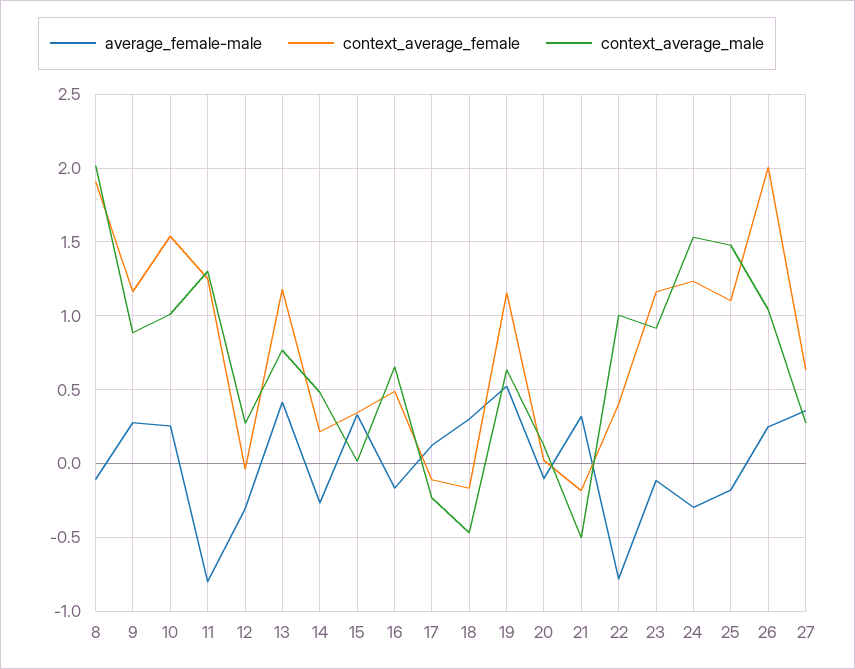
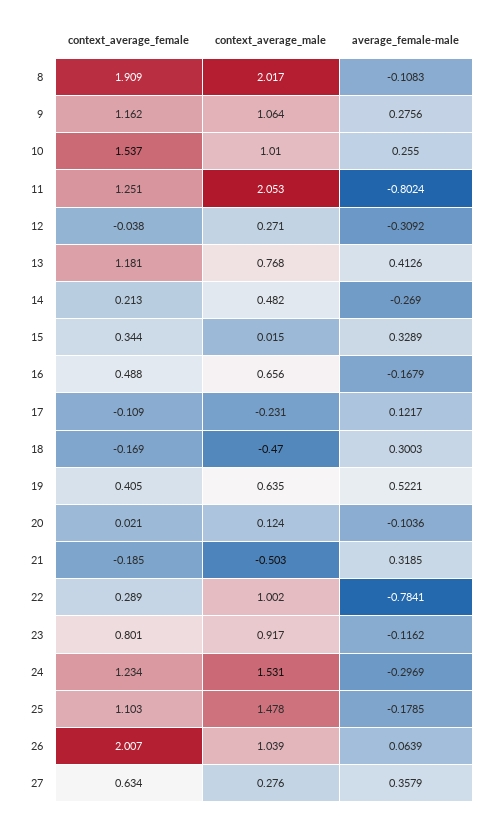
context_average_male, 9: 0.9 -> 1.064
context_average_male, 11: 1.3 -> 2.053
context_average_female, 19: 1.15 -> 0.405
context_average_female, 22: 0.4 -> 0.289
context_average_female, 23: 1.15 -> 0.801
average_female-male, 26: 0.25 -> 0.0639

